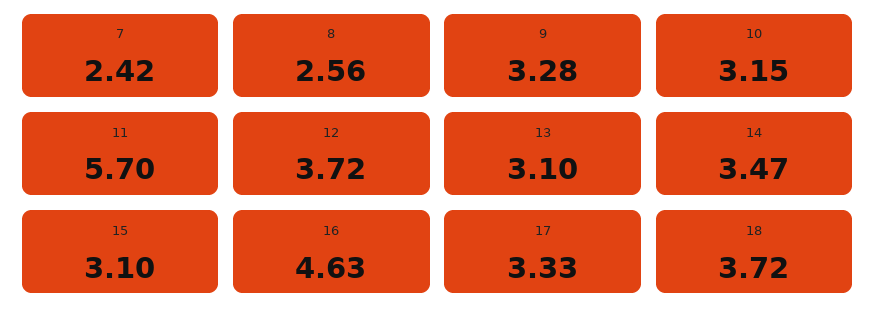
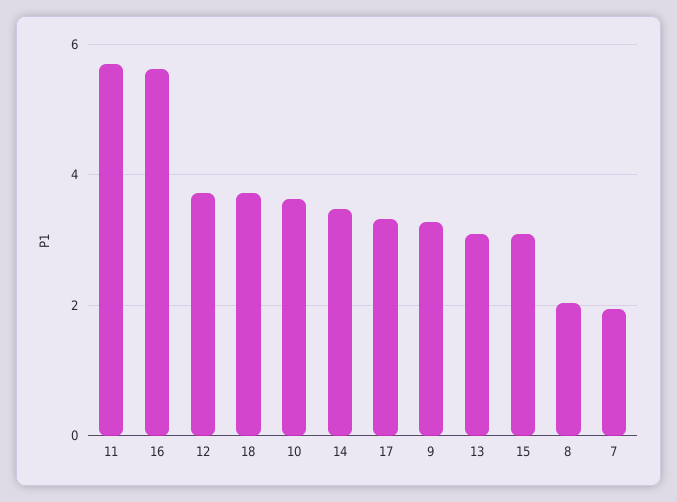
7: 2.42 -> 2
8: 2.56 -> 2
10: 3.15 -> 3.6
16: 4.63 -> 5.6

